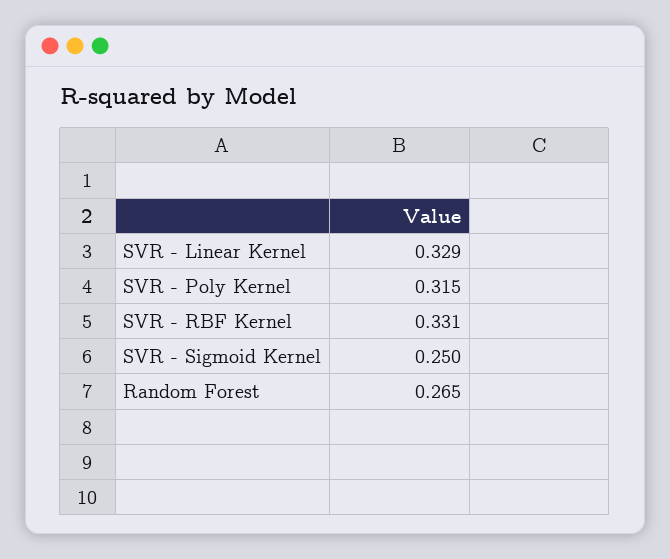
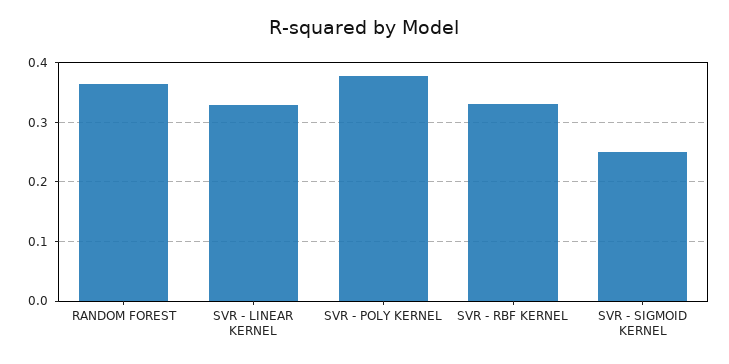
SVR - Poly Kernel: 0.315 -> 0.38
Random Forest: 0.265 -> 0.36

